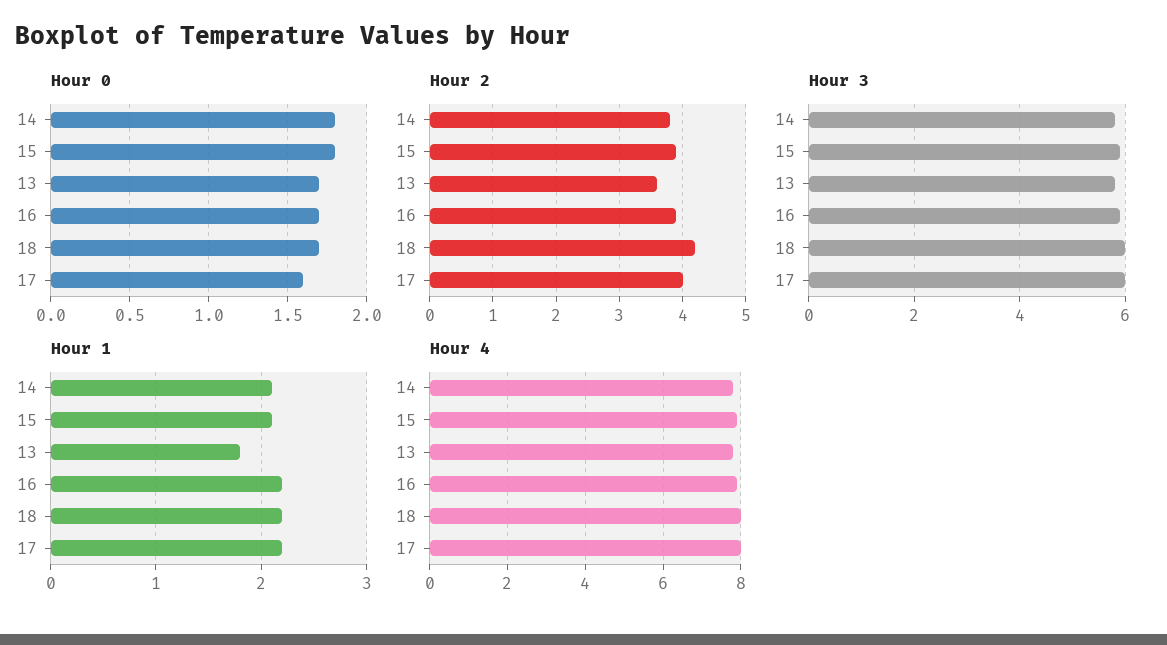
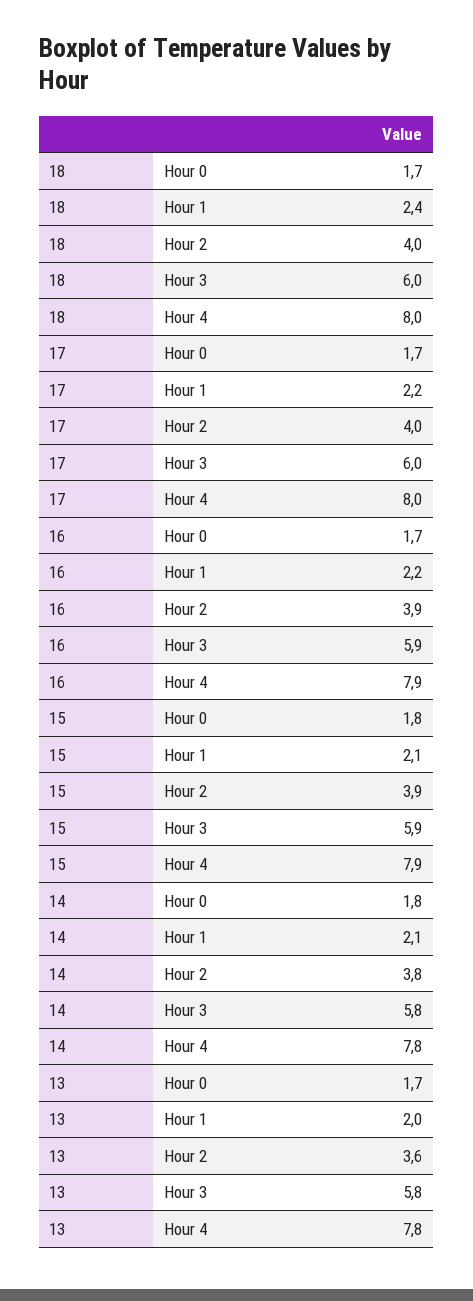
Hour 0, 17: 1.6 -> 1.7
Hour 2, 18: 4.2 -> 4
Hour 1, 13: 1.8 -> 2
Hour 1, 18: 2.2 -> 2.4

